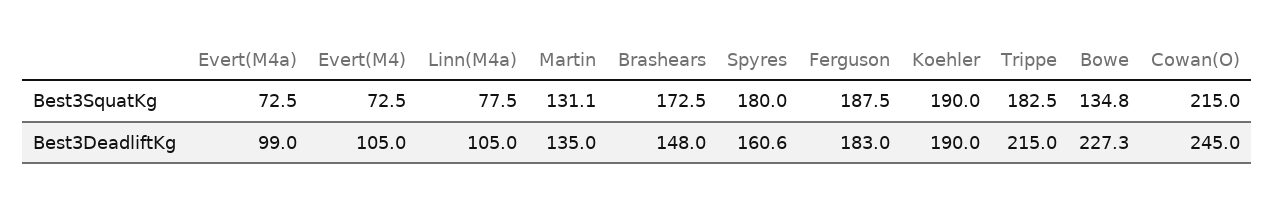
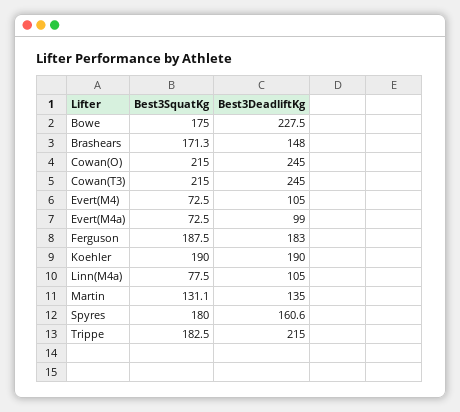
Brashears, Best3SquatKg: 172.5 -> 171.3
Bowe, Best3SquatKg: 134.8 -> 175
Bowe, Best3DeadliftKg: 227.3 -> 227.5
Cowan(T3), Best3SquatKg: none -> 215
Cowan(T3), Best3DeadliftKg: none -> 245

